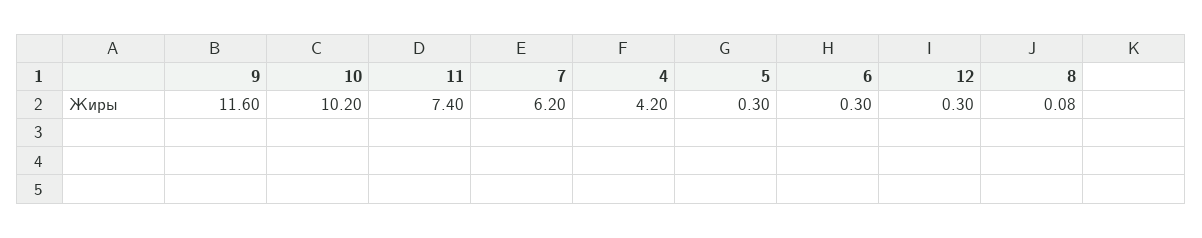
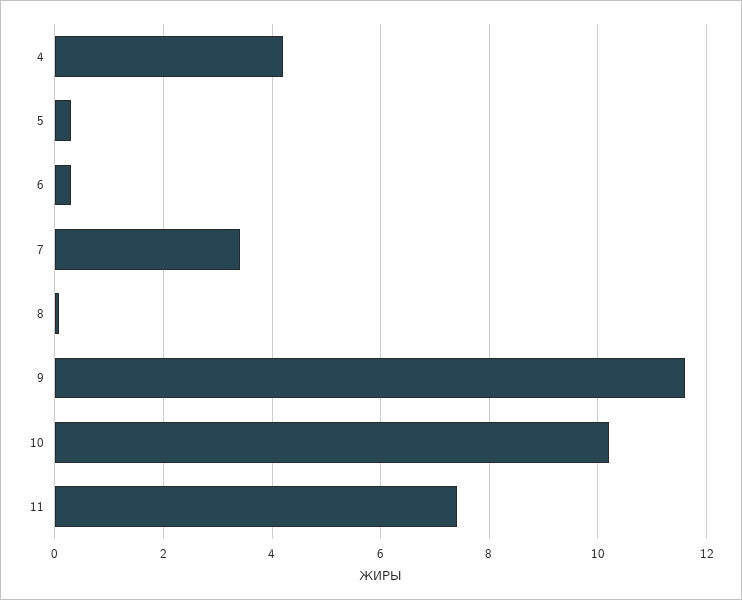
7: 6.2 -> 3.4
12: 0.3 -> none

